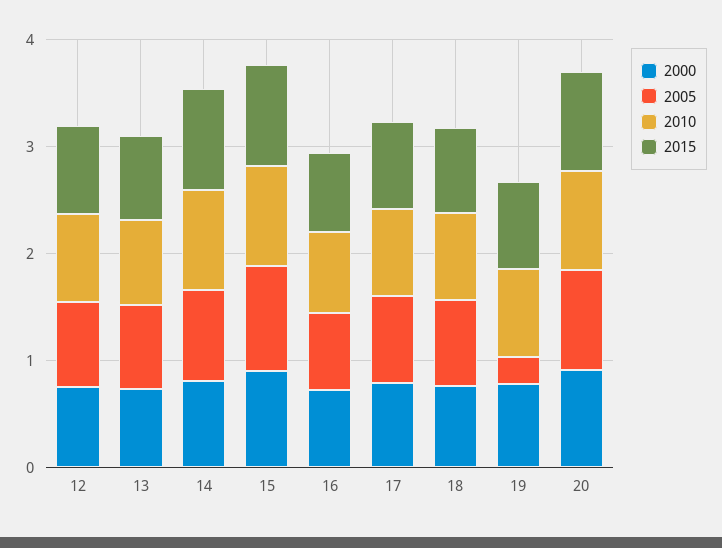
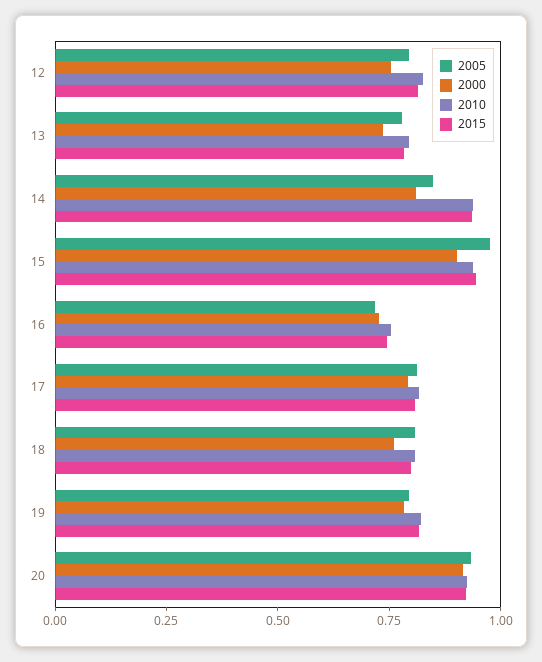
2005, 19: 0.2 -> 0.8

